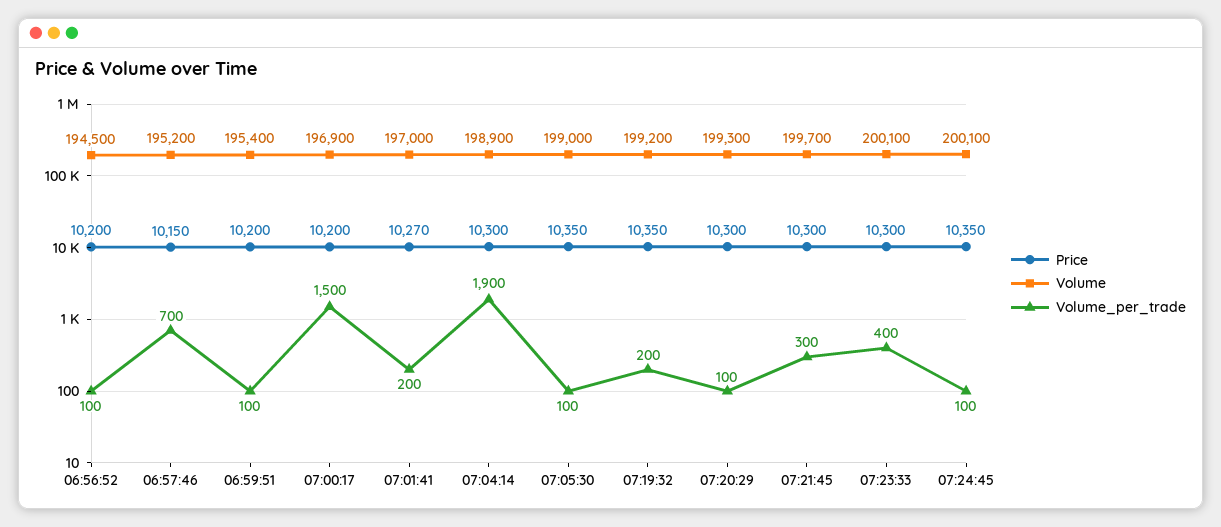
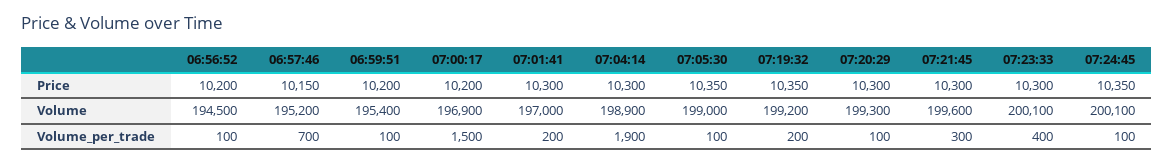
Price, 07:01:41: 10270 -> 10300
Volume, 07:21:45: 199700 -> 199600

